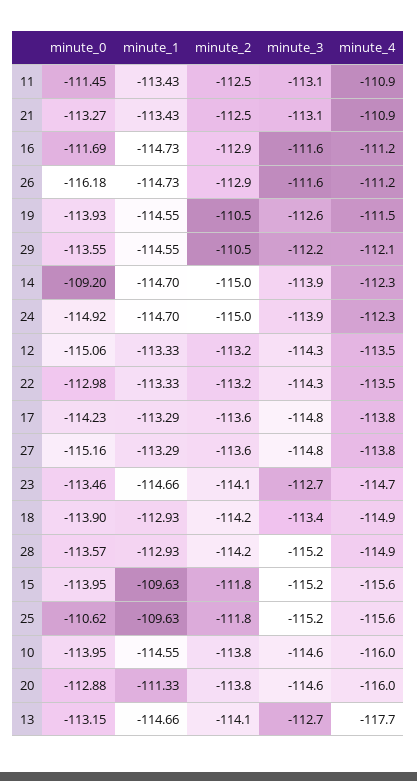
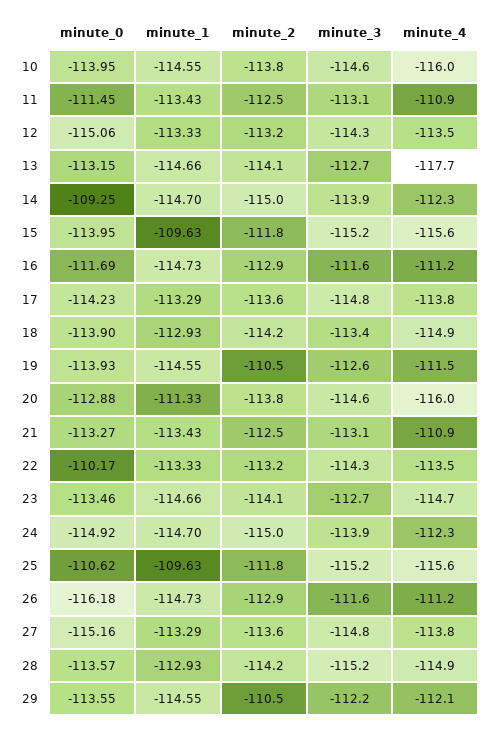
minute_0, 14: -109.2 -> -109.25
minute_0, 22: -112.98 -> -110.17

